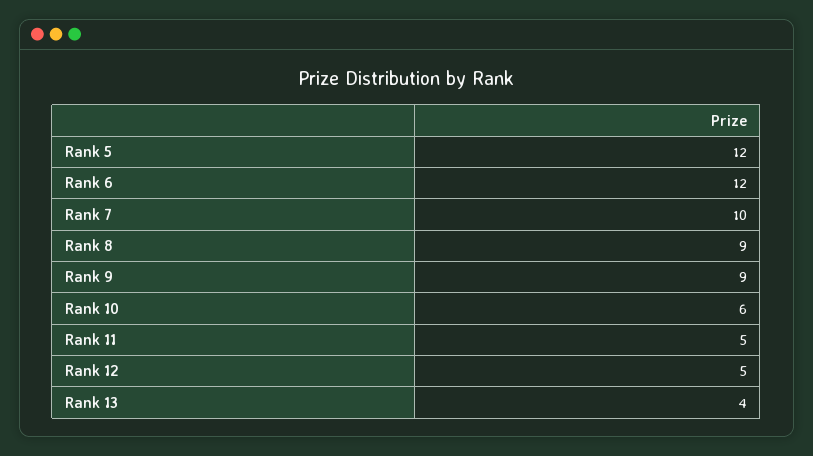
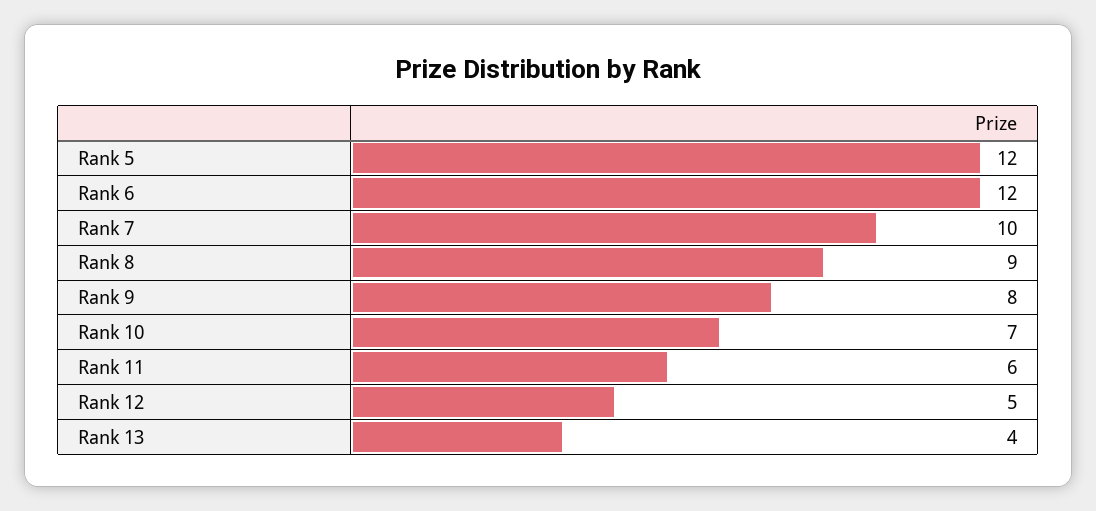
Rank 9: 9 -> 8
Rank 10: 6 -> 7
Rank 11: 5 -> 6

